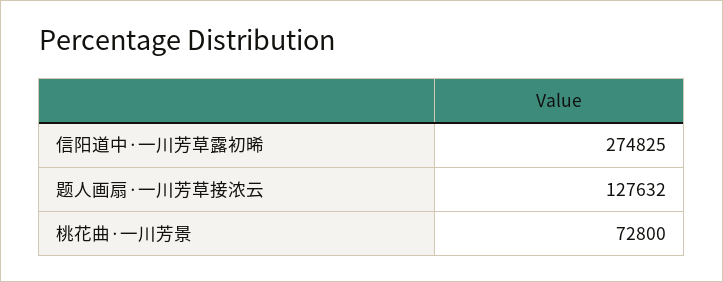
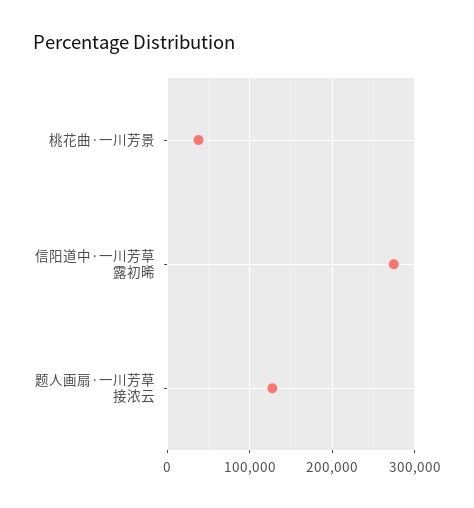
桃花曲·一川芳景: 72800 -> 40000

